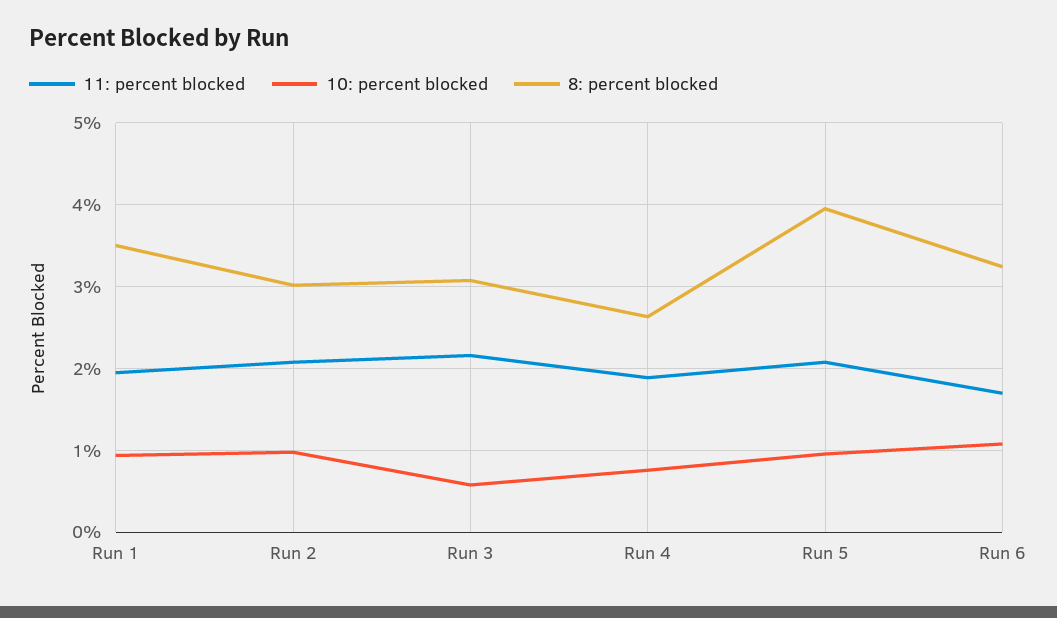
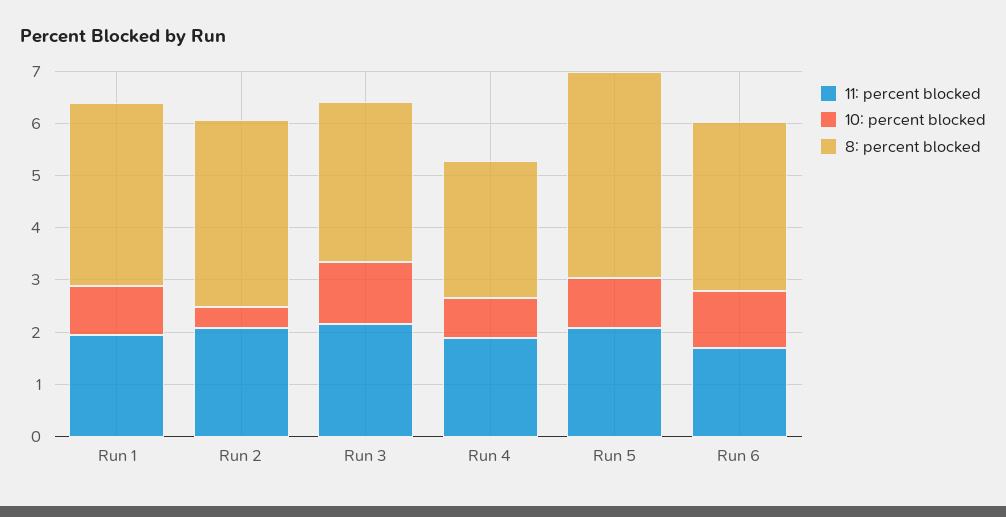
10: percent blocked, Run 2: 1 -> 0.4
8: percent blocked, Run 2: 3 -> 3.6
10: percent blocked, Run 3: 0.6 -> 1.2

